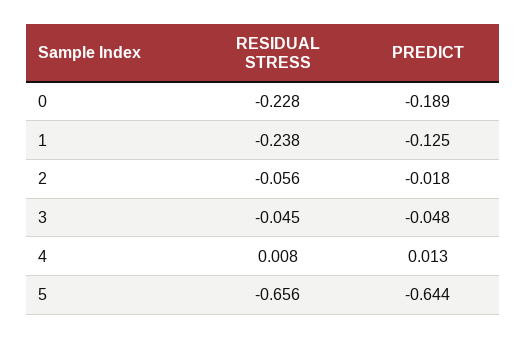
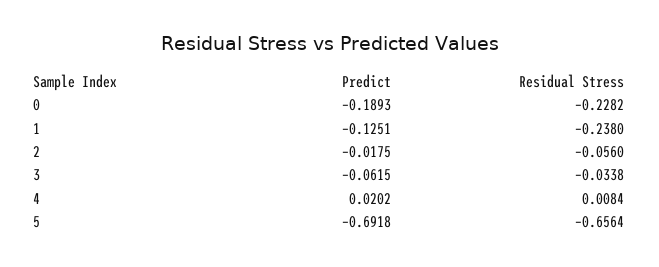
RESIDUAL STRESS, 3: -0.045 -> -0.0338
PREDICT, 3: -0.048 -> -0.0615
PREDICT, 4: 0.013 -> 0.0202
PREDICT, 5: -0.644 -> -0.6918

